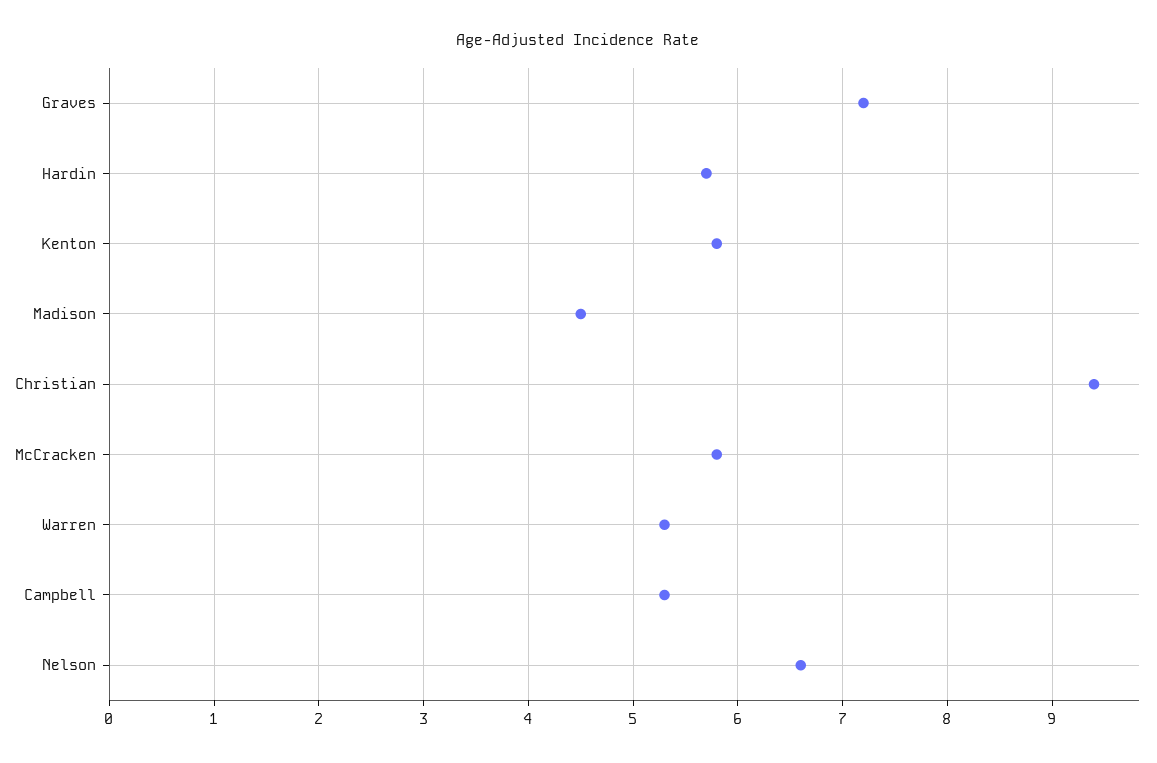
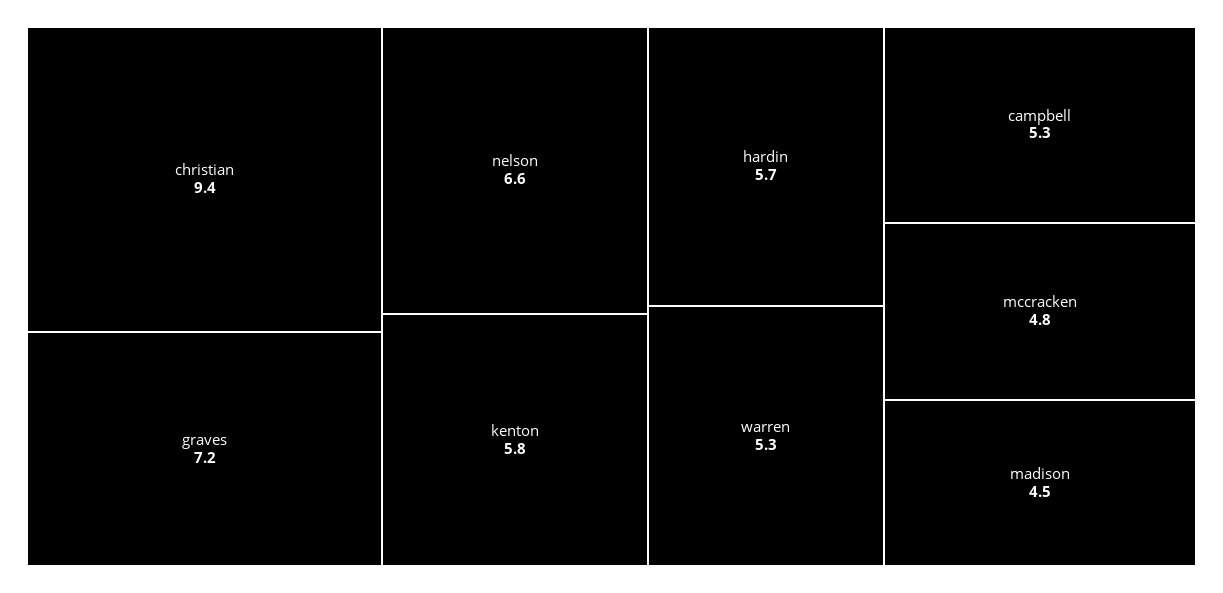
McCracken: 5.8 -> 4.8

